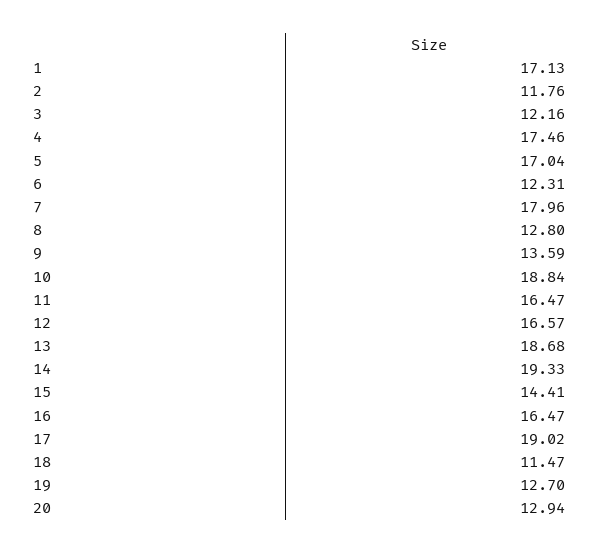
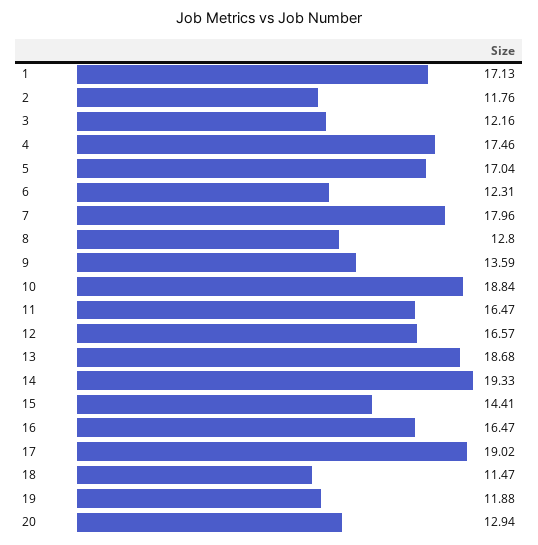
19: 12.7 -> 11.88

